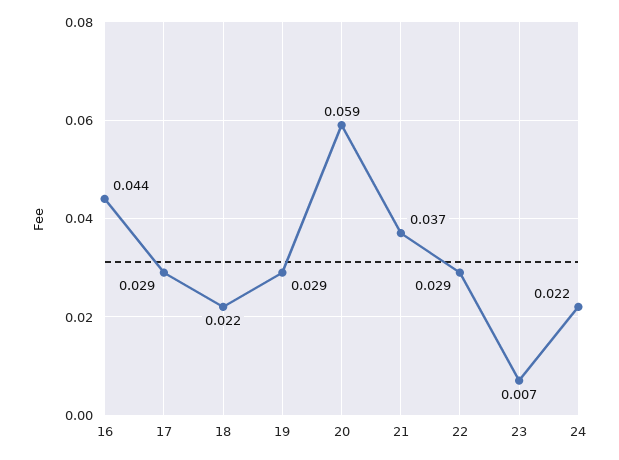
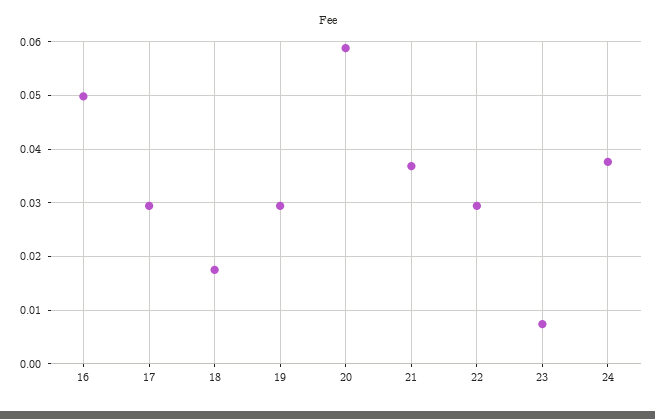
16: 0.044 -> 0.05
18: 0.022 -> 0.018
24: 0.022 -> 0.038

